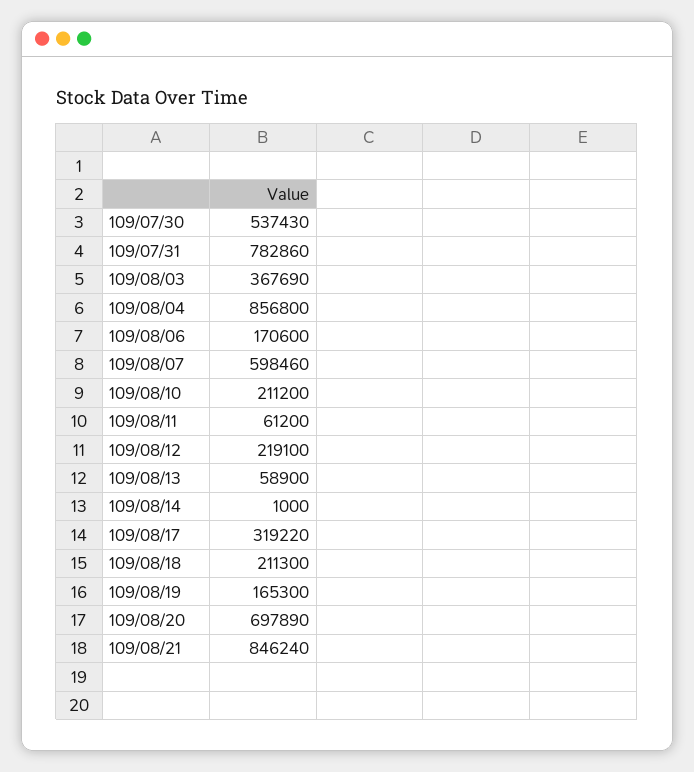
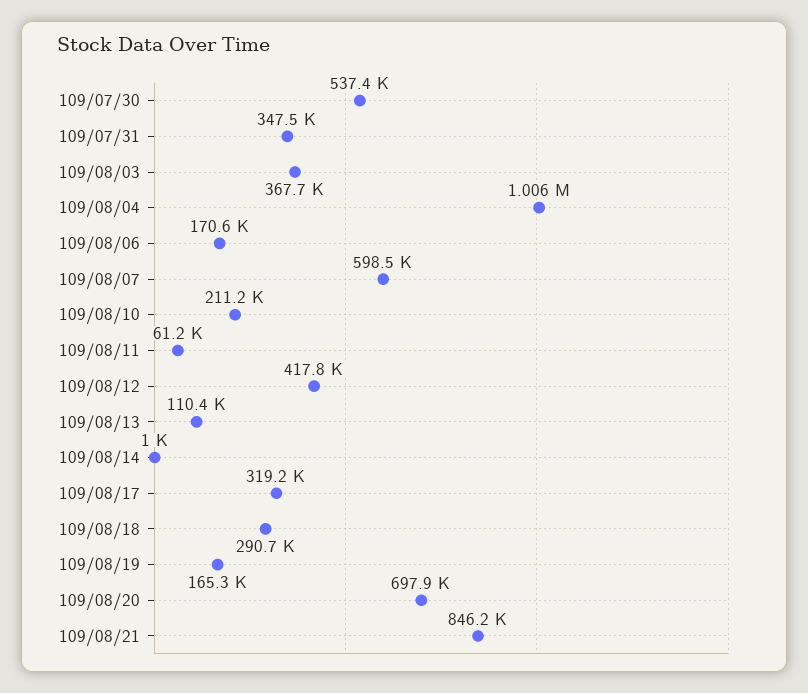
109/07/31: 782860 -> 347500
109/08/04: 856800 -> 1006000
109/08/12: 219100 -> 417800
109/08/13: 58900 -> 110400
109/08/18: 211300 -> 290700

